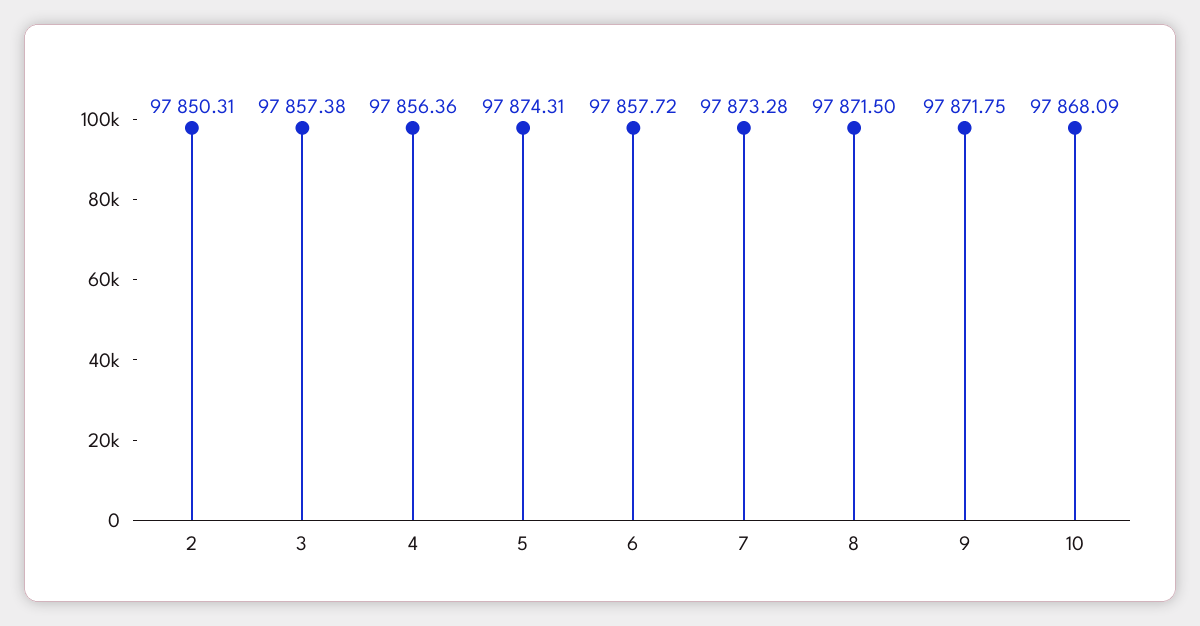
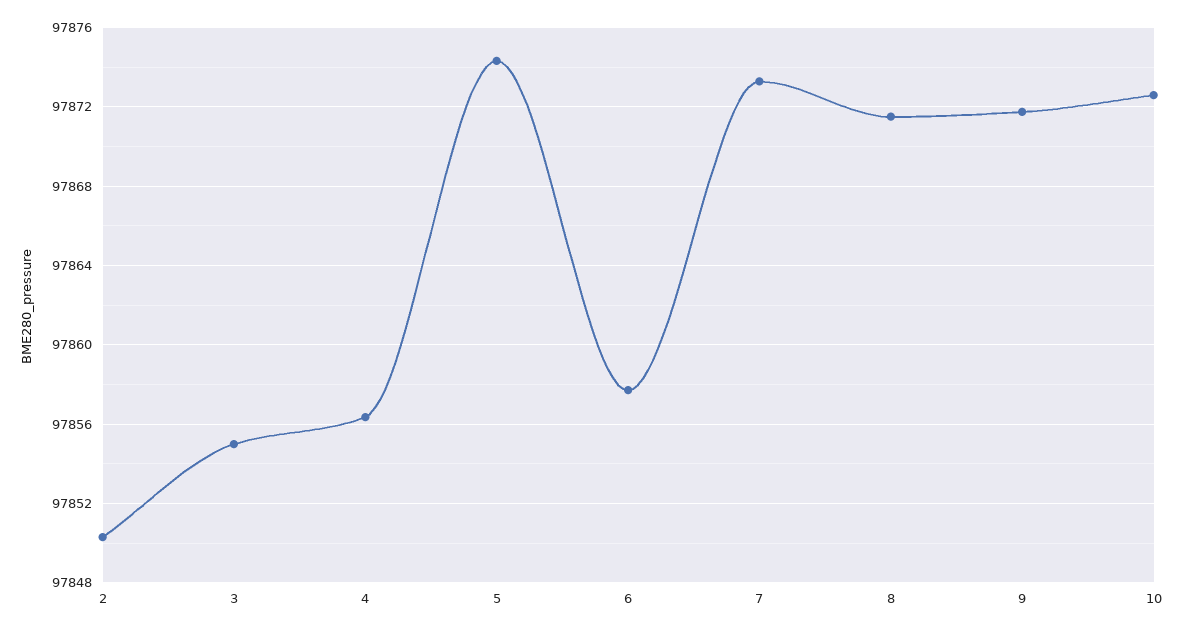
3: 97857.38 -> 97855
10: 97868.09 -> 97872.5

